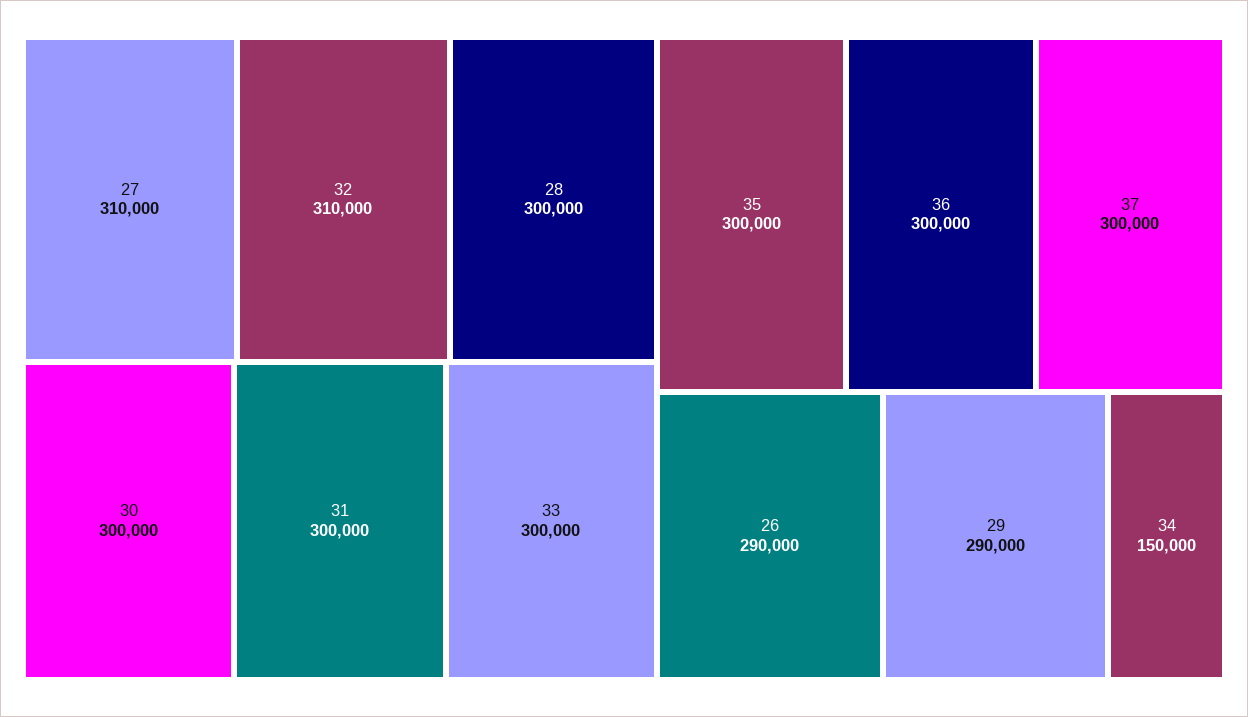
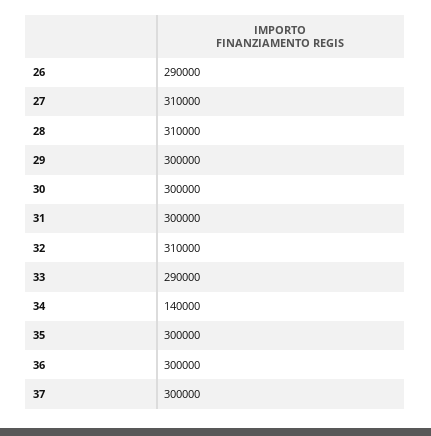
28: 300000 -> 310000
33: 300000 -> 290000
29: 290000 -> 300000
34: 150000 -> 140000

